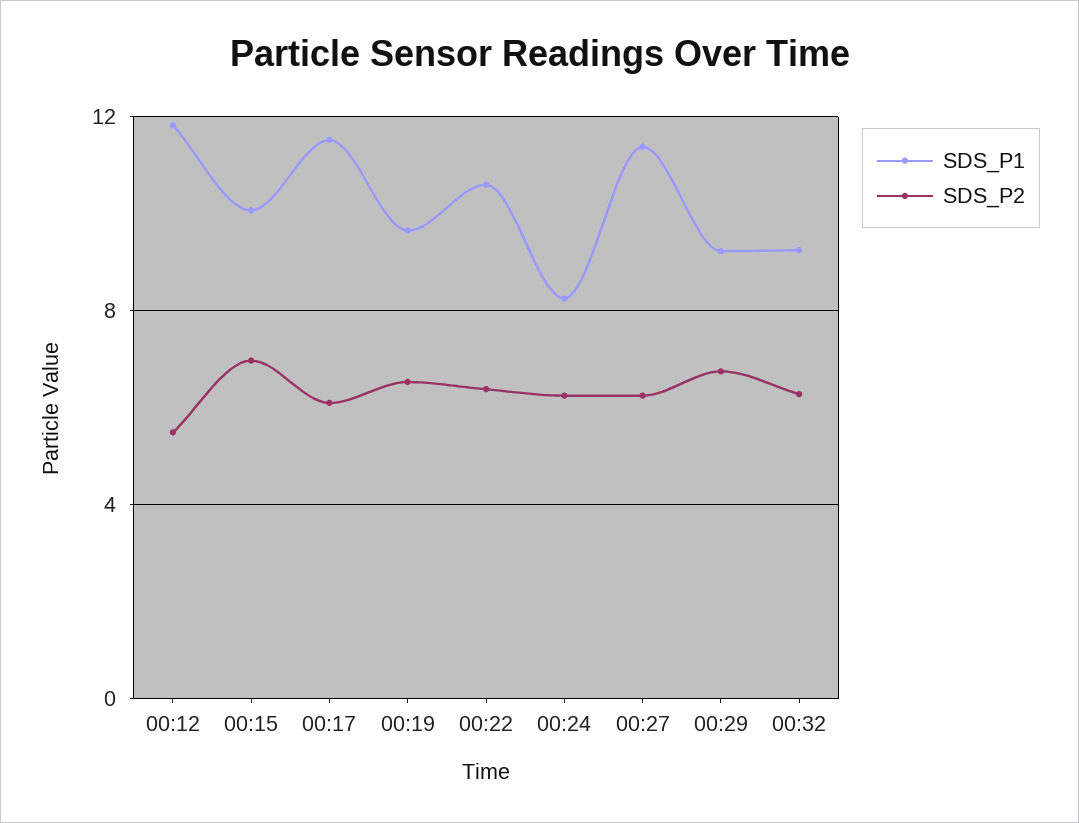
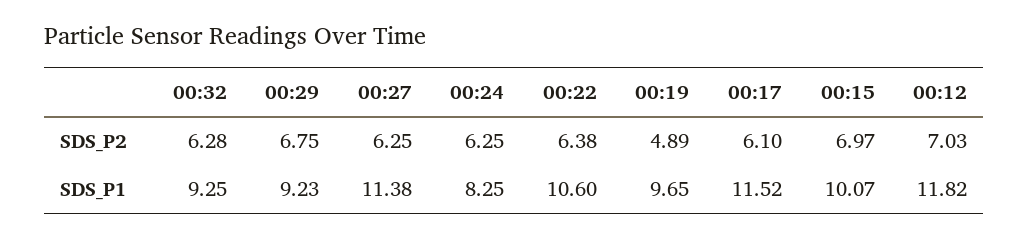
SDS_P2, 00:12: 5.5 -> 7.03
SDS_P2, 00:19: 6.5 -> 4.89

